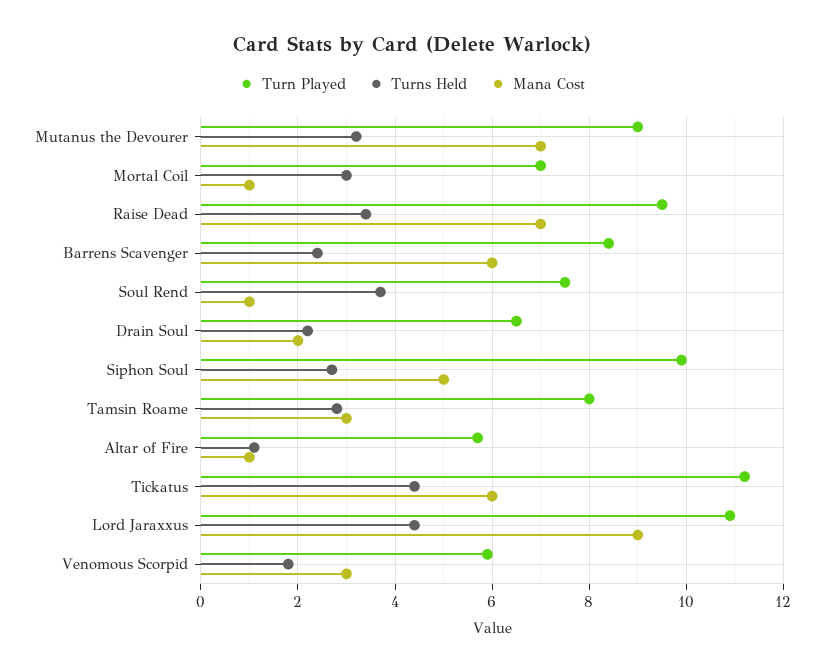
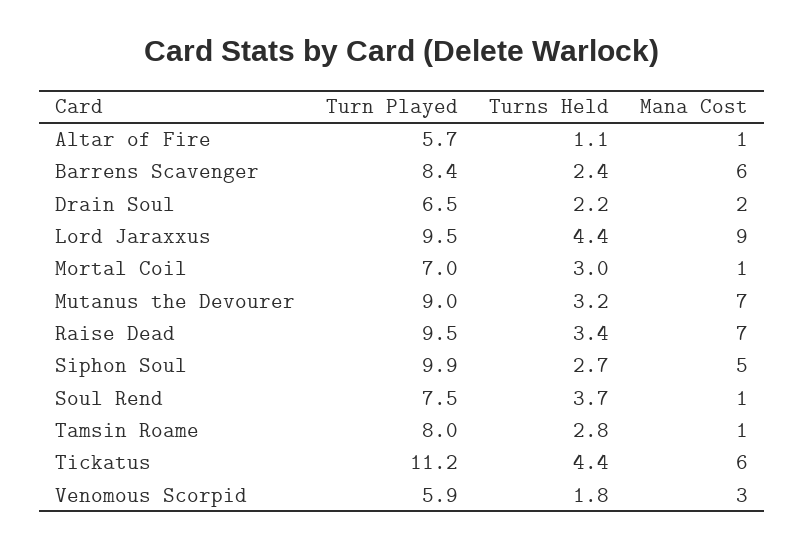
Mana Cost, Tamsin Roame: 3 -> 1
Turn Played, Lord Jaraxxus: 11 -> 9.5

